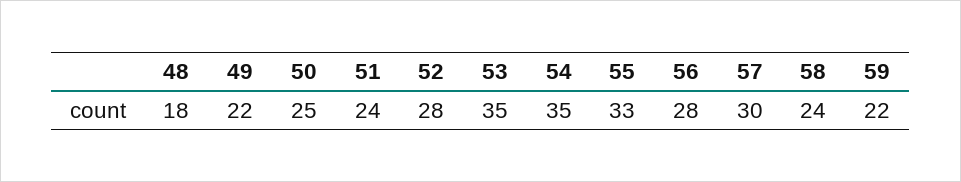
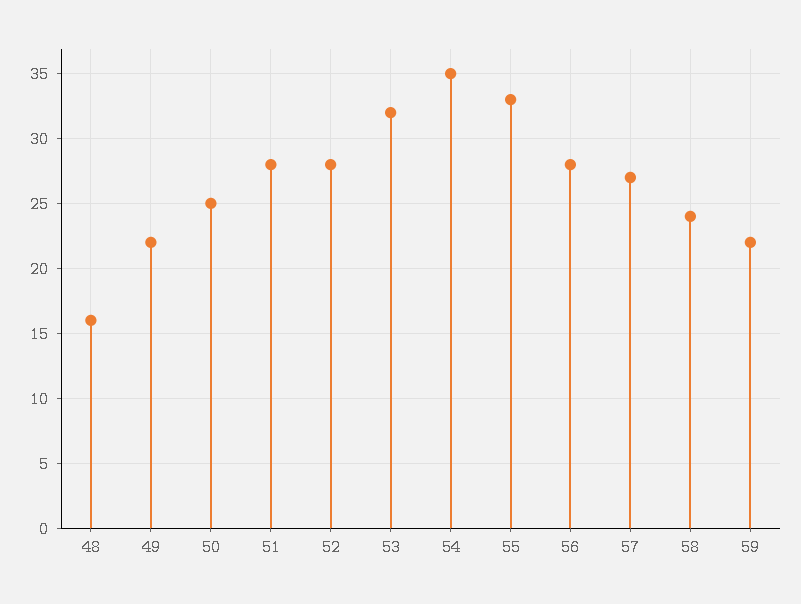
48: 18 -> 16
51: 24 -> 28
53: 35 -> 32
57: 30 -> 27

